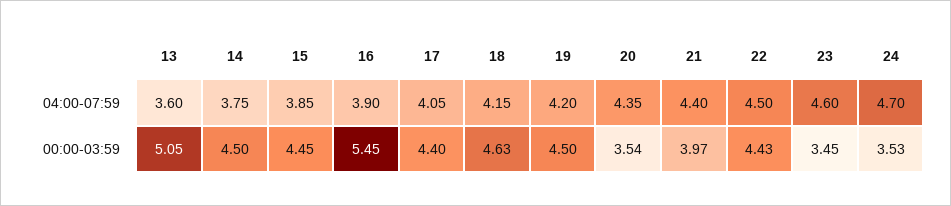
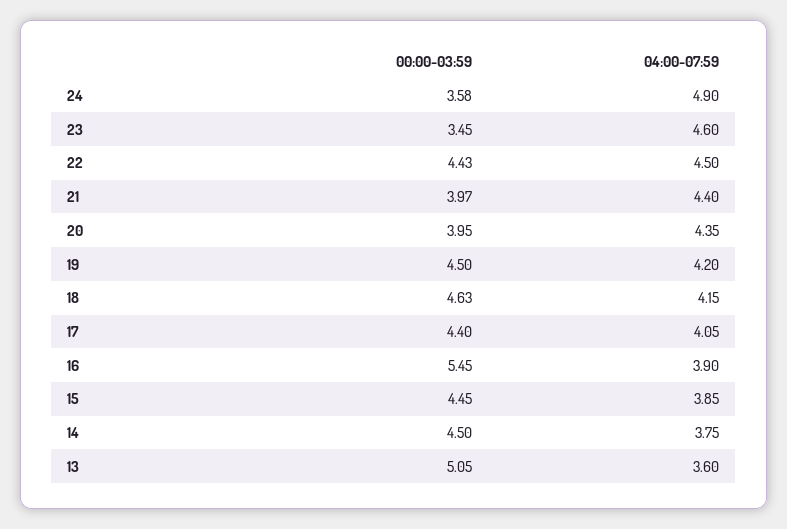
24, 04:00-07:59: 4.7 -> 4.9
20, 00:00-03:59: 3.54 -> 3.95
24, 00:00-03:59: 3.53 -> 3.58

